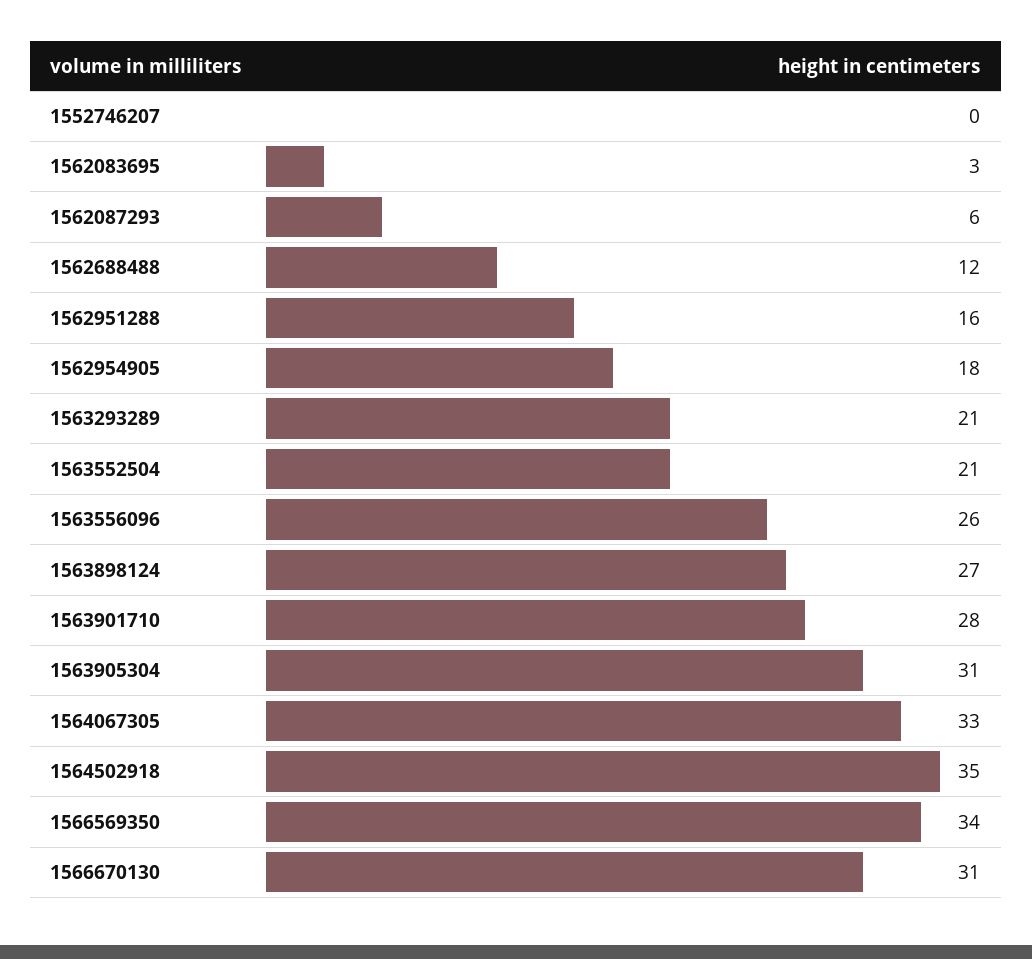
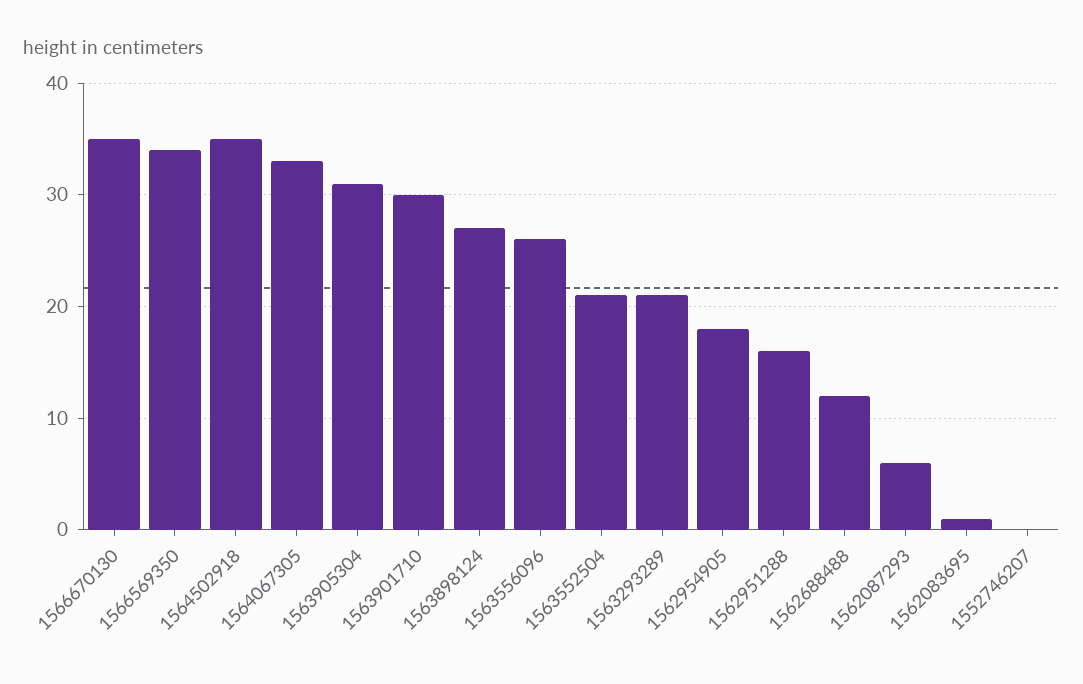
1562083695: 3 -> 1
1563901710: 28 -> 30
1566670130: 31 -> 35

